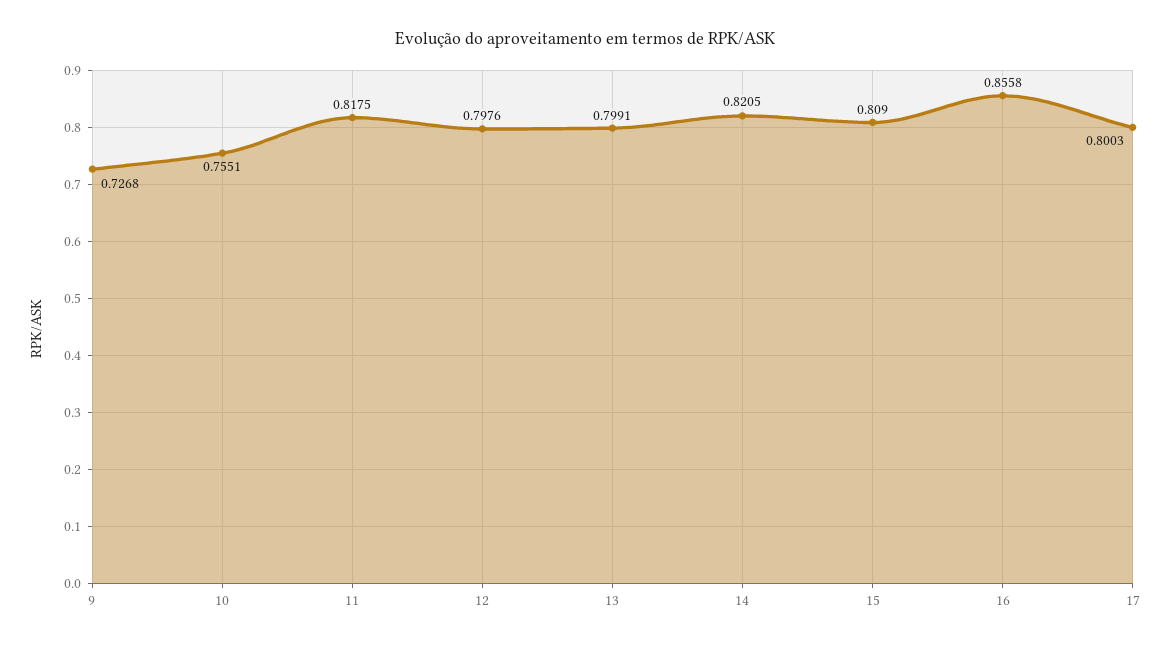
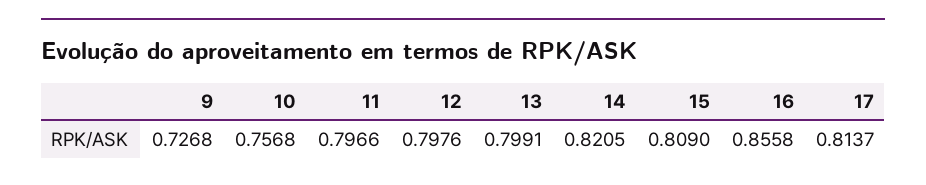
10: 0.7551 -> 0.7568
11: 0.8175 -> 0.7966
17: 0.8003 -> 0.8137

